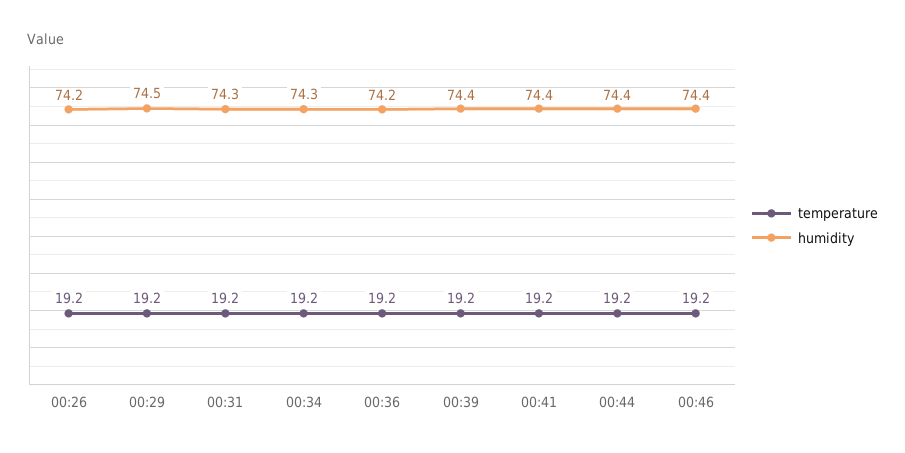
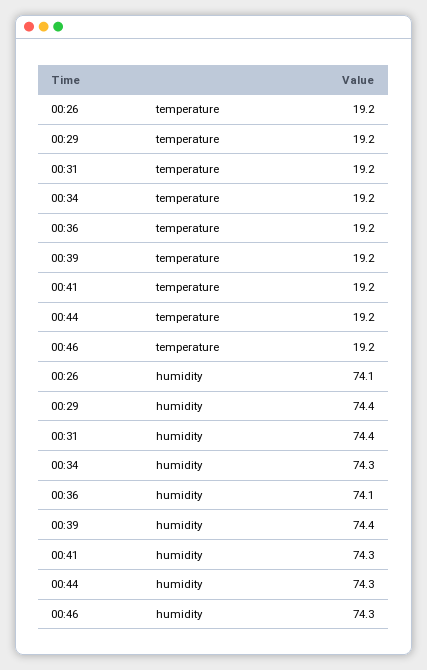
humidity, 00:26: 74.2 -> 74.1
humidity, 00:29: 74.5 -> 74.4
humidity, 00:31: 74.3 -> 74.4
humidity, 00:36: 74.2 -> 74.1
humidity, 00:41: 74.4 -> 74.3
humidity, 00:44: 74.4 -> 74.3
humidity, 00:46: 74.4 -> 74.3

